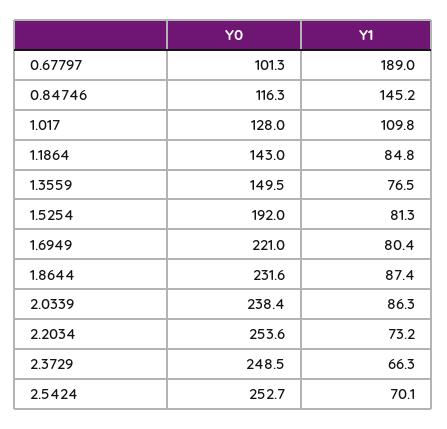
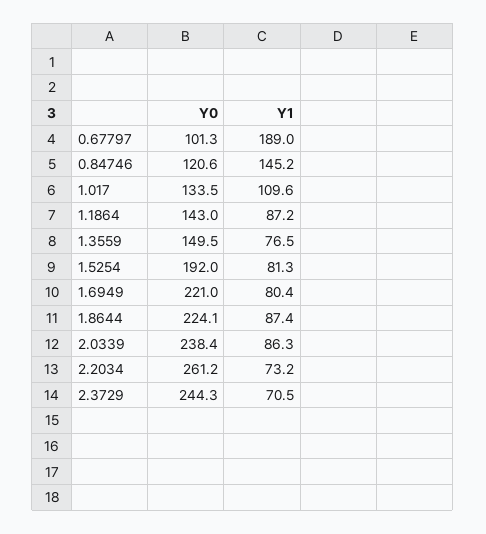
Y0, 0.84746: 116.3 -> 120.6
Y0, 1.017: 128 -> 133.5
Y1, 1.017: 109.8 -> 109.6
Y1, 1.1864: 84.8 -> 87.2
Y0, 1.8644: 231.6 -> 224.1
Y0, 2.2034: 253.6 -> 261.2
Y0, 2.3729: 248.5 -> 244.3
Y1, 2.3729: 66.3 -> 70.5
Y0, 2.5424: 252.7 -> none
Y1, 2.5424: 70.1 -> none

